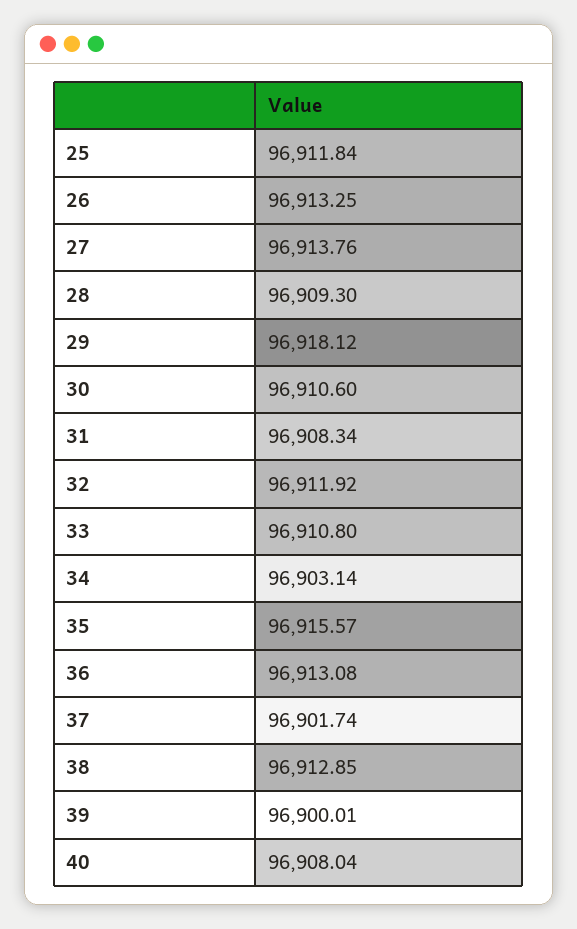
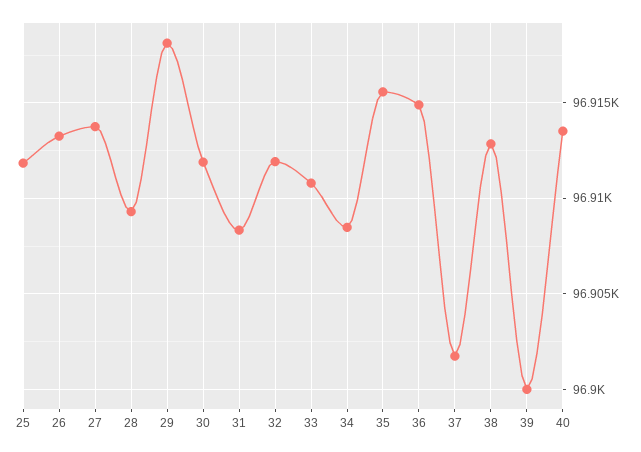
30: 96910.6 -> 96912
34: 96903.14 -> 96908.5
36: 96913.08 -> 96915
40: 96908.04 -> 96913.5

